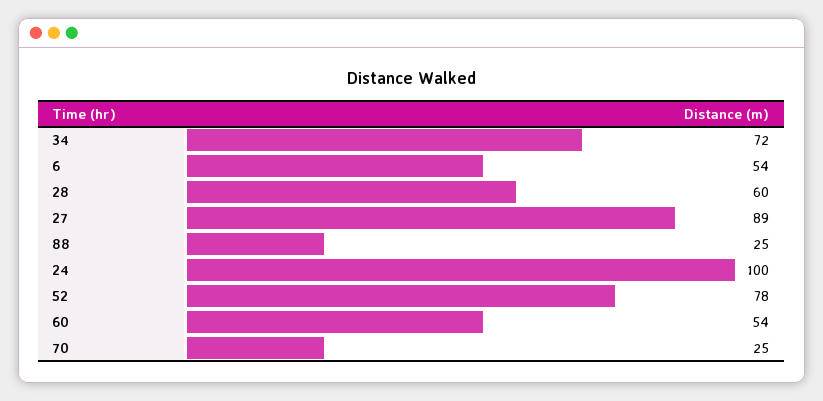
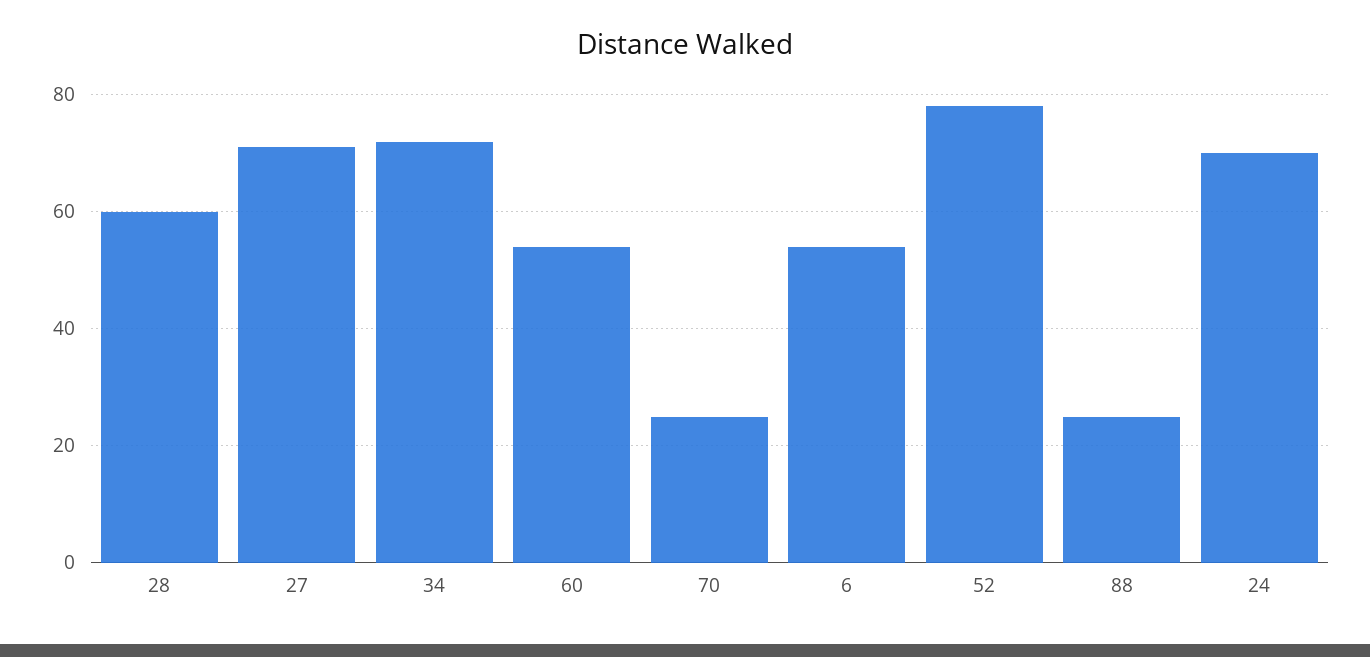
27: 89 -> 70
24: 100 -> 70

